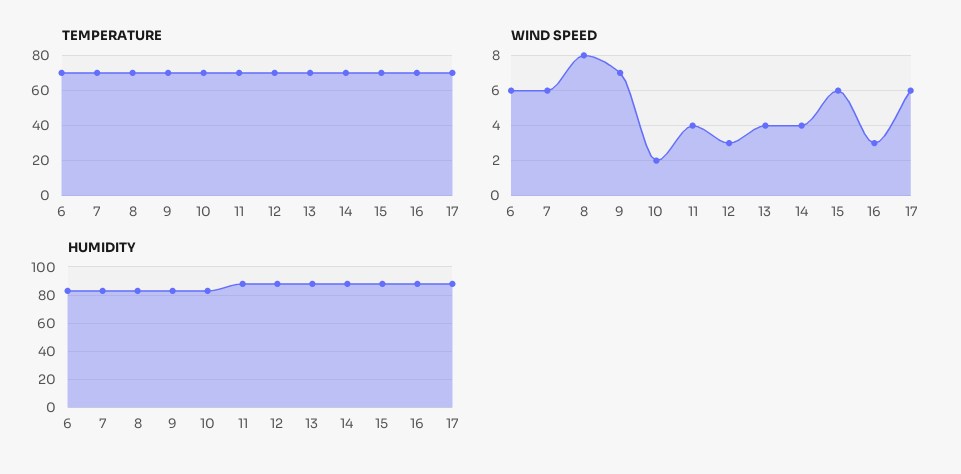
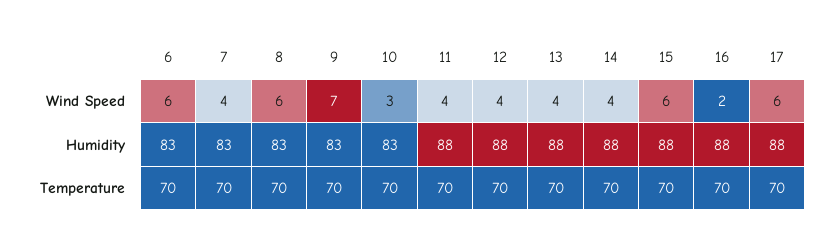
WIND SPEED, 7: 6 -> 4
WIND SPEED, 8: 8 -> 6
WIND SPEED, 10: 2 -> 3
WIND SPEED, 12: 3 -> 4
WIND SPEED, 16: 3 -> 2

